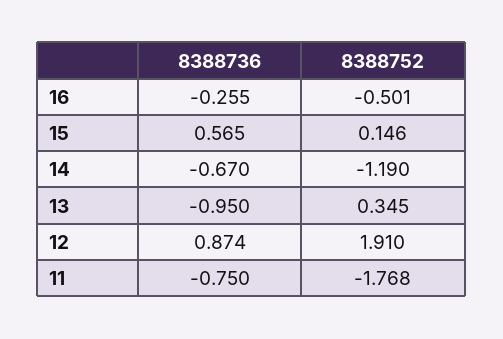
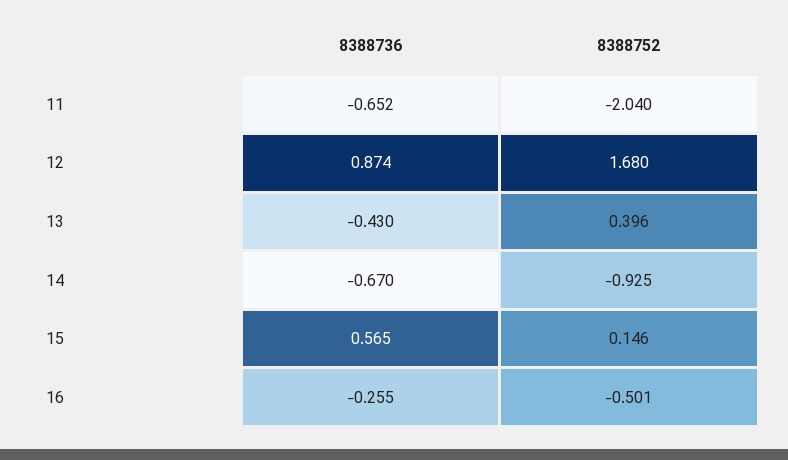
8388752, 14: -1.19 -> -0.925
8388736, 13: -0.95 -> -0.43
8388752, 13: 0.345 -> 0.396
8388752, 12: 1.91 -> 1.68
8388736, 11: -0.75 -> -0.652
8388752, 11: -1.768 -> -2.04

